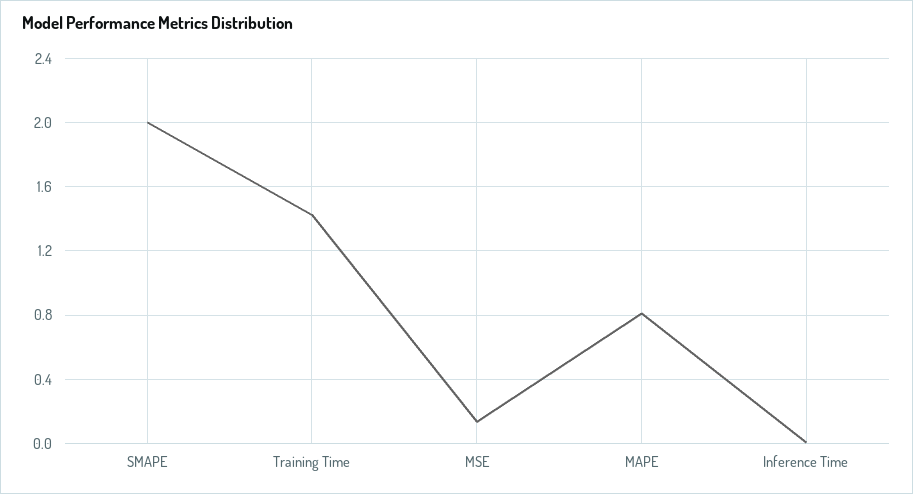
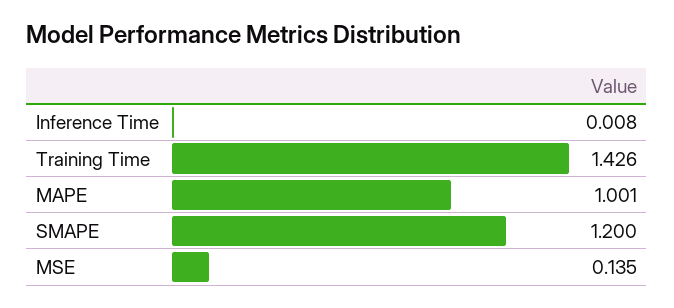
SMAPE: 2 -> 1.2
MAPE: 0.8 -> 1.001

